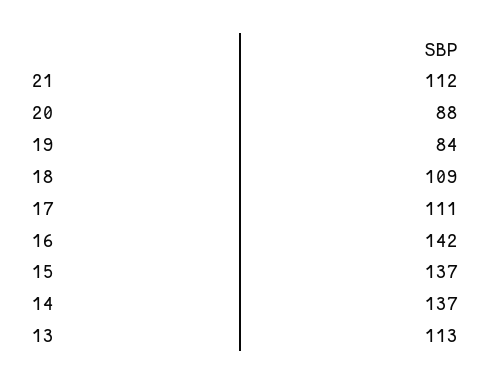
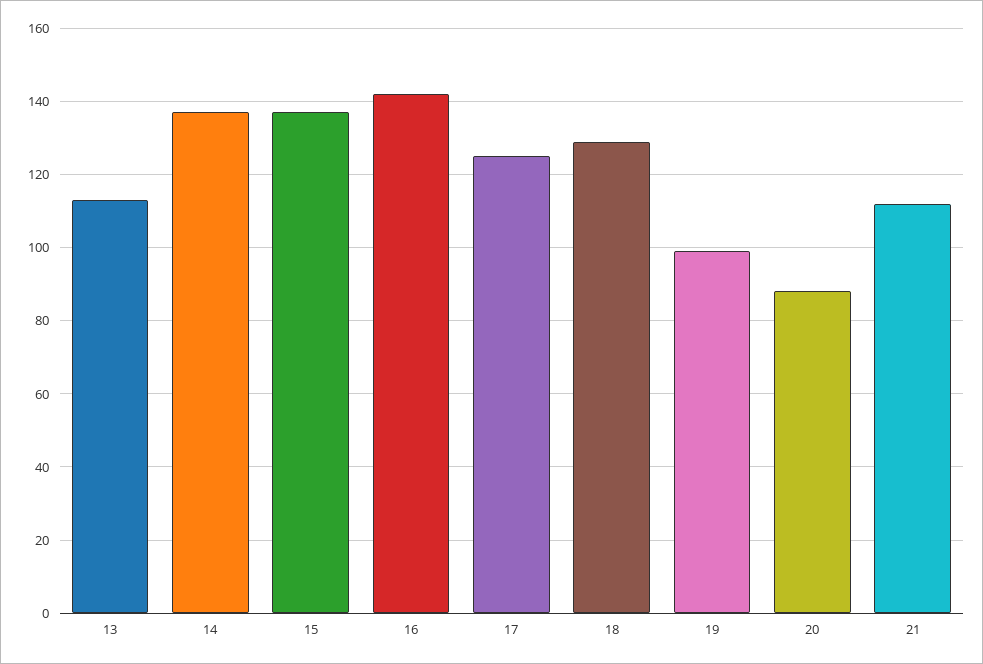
19: 84 -> 100
18: 109 -> 130
17: 111 -> 125

